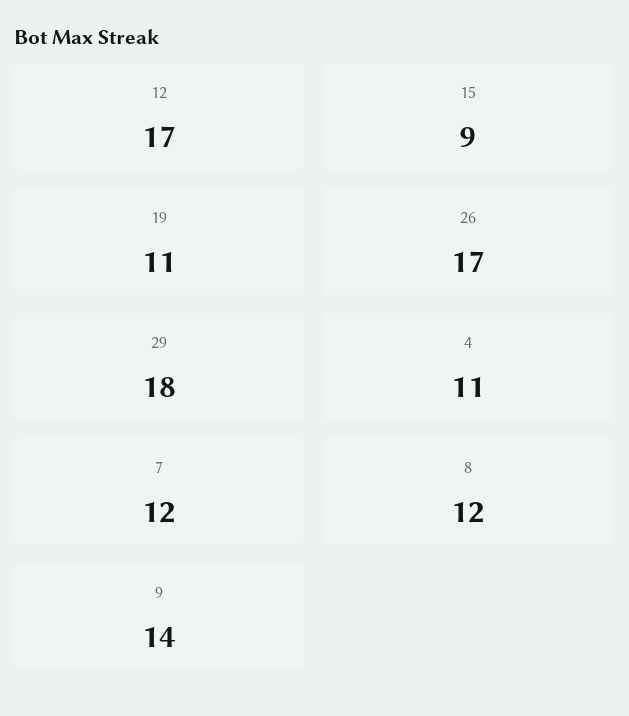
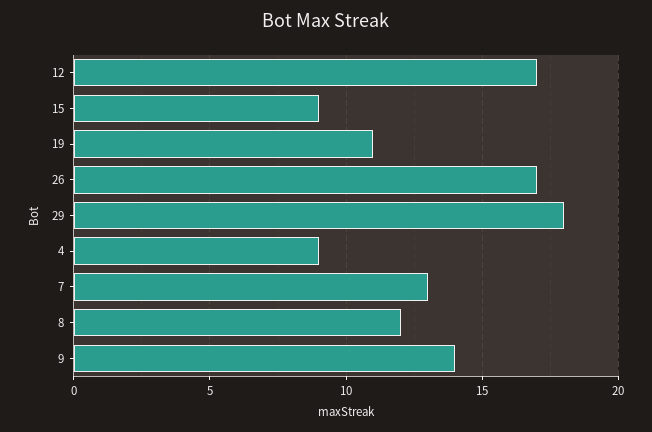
4: 11 -> 9
7: 12 -> 13

